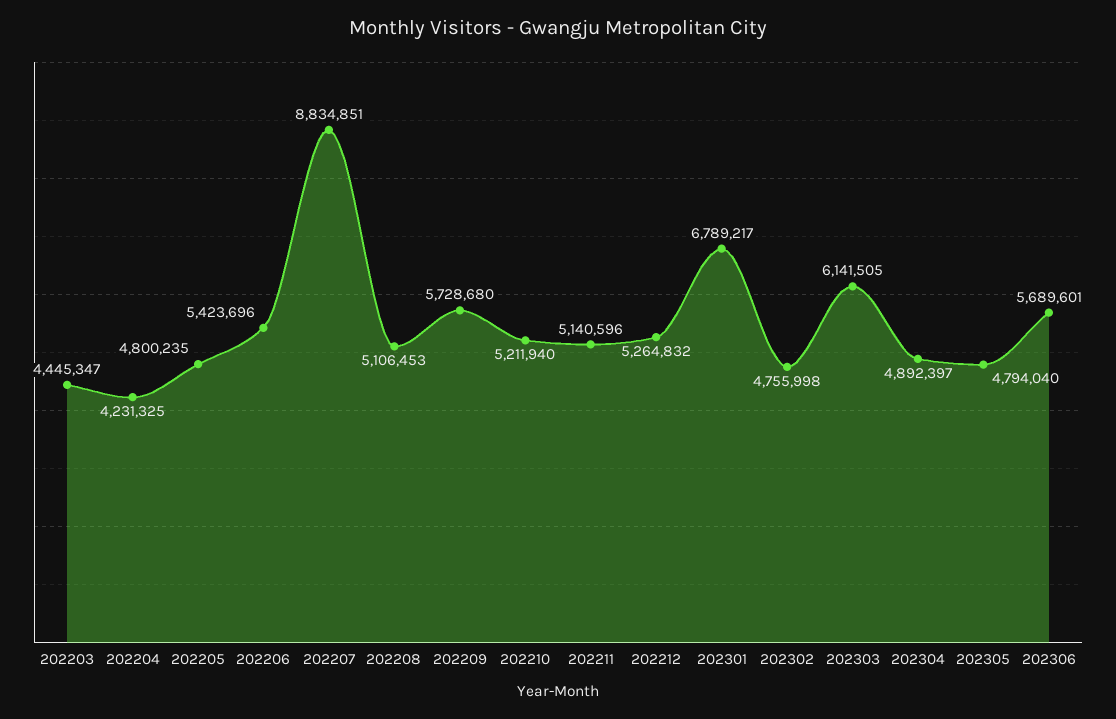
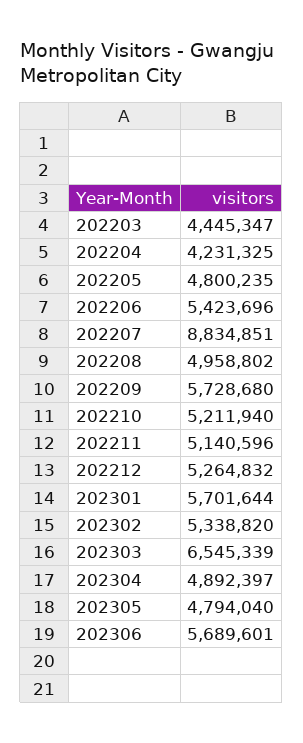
202208: 5106453 -> 4958802
202301: 6789217 -> 5701644
202302: 4755998 -> 5338820
202303: 6141505 -> 6545339

